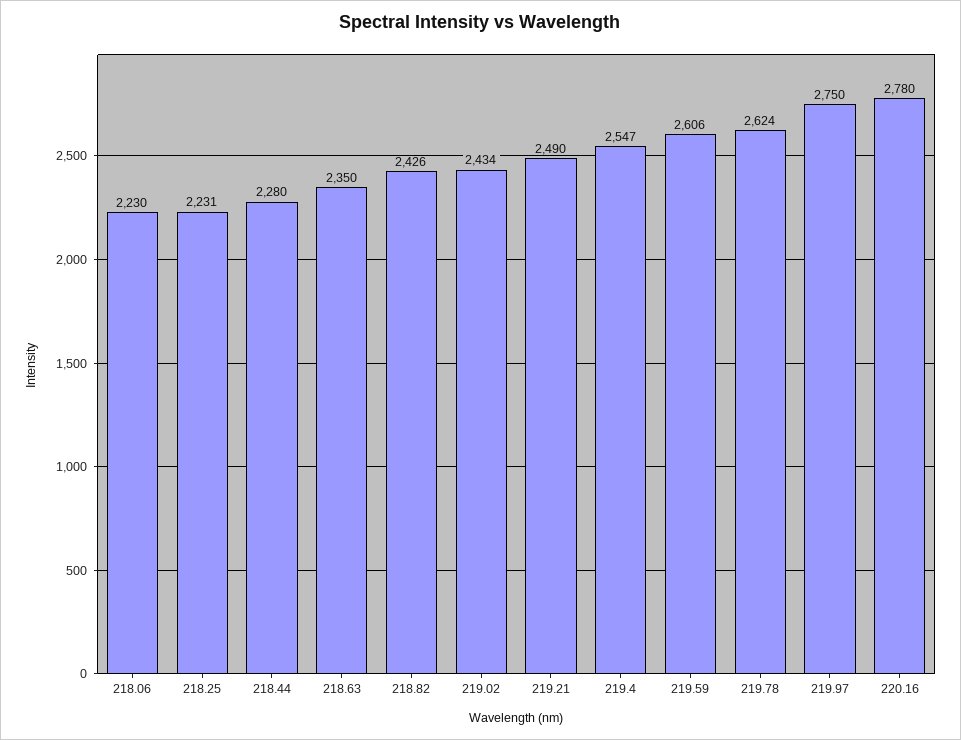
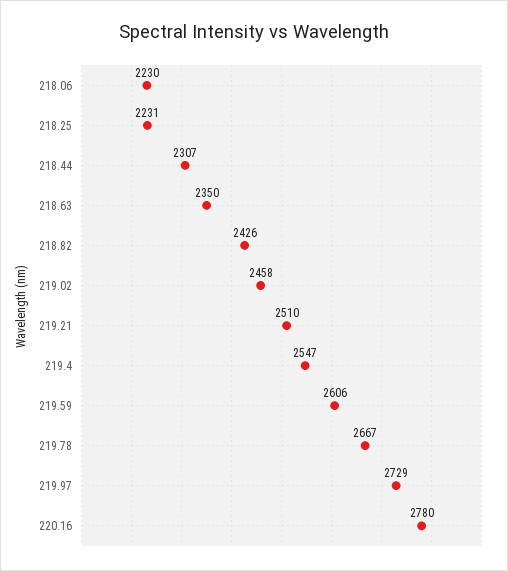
218.44: 2280 -> 2307
219.02: 2434 -> 2458
219.21: 2490 -> 2510
219.78: 2624 -> 2667
219.97: 2750 -> 2729

